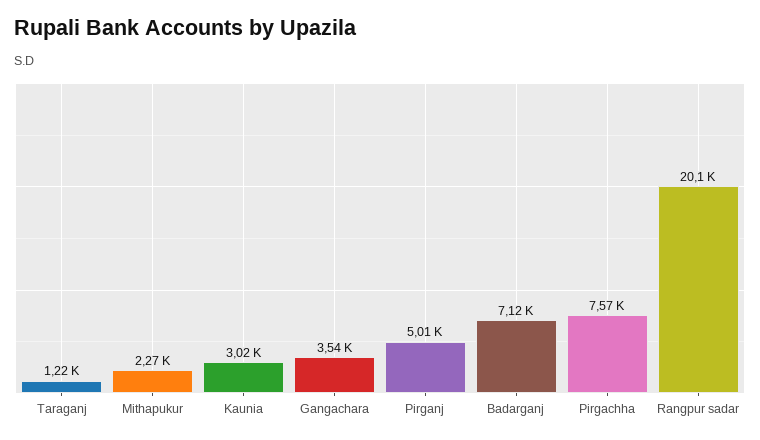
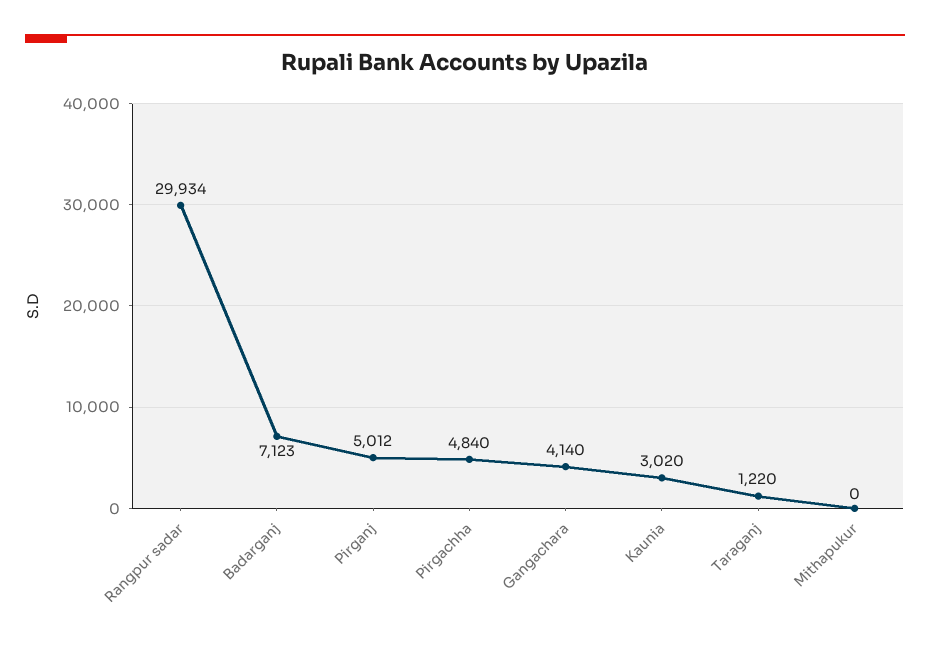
Mithapukur: 2270 -> 0
Gangachara: 3540 -> 4140
Pirgachha: 7570 -> 4840
Rangpur sadar: 20100 -> 29934

